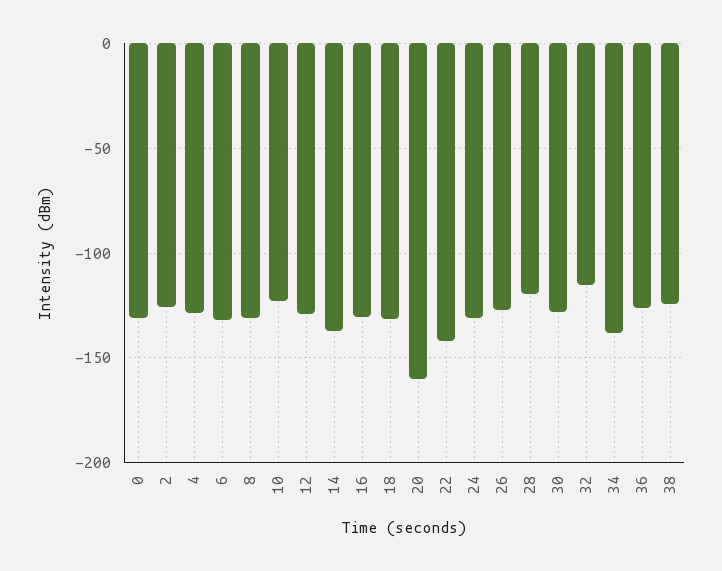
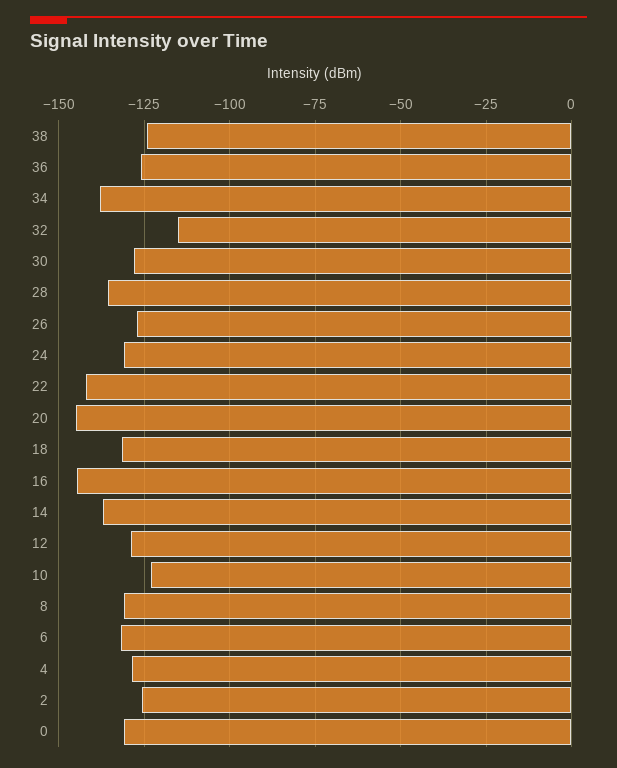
16: -130 -> -145
20: -160 -> -145
28: -120 -> -135

